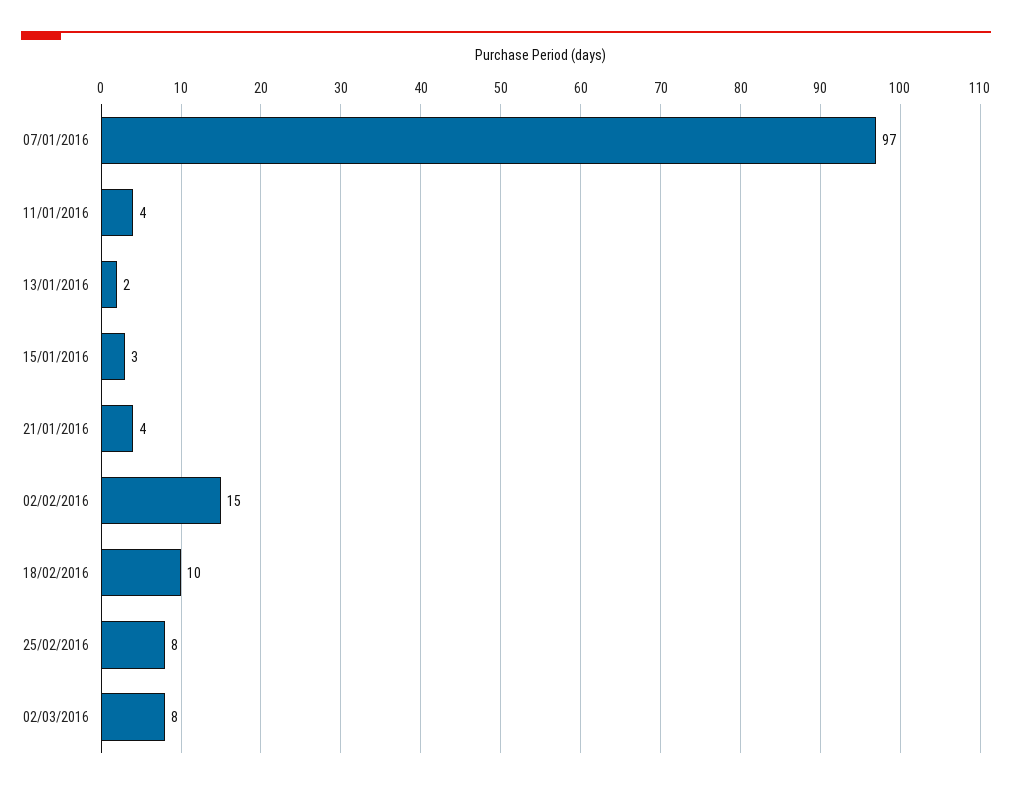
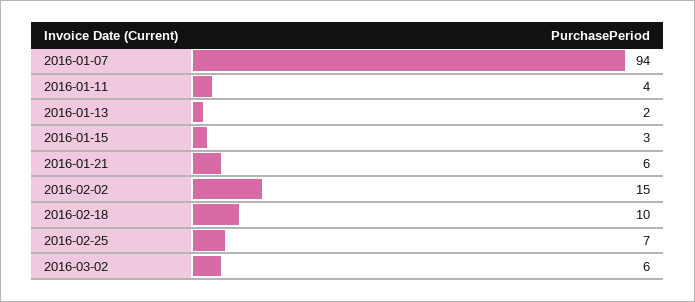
07/01/2016: 97 -> 94
21/01/2016: 4 -> 6
25/02/2016: 8 -> 7
02/03/2016: 8 -> 6

